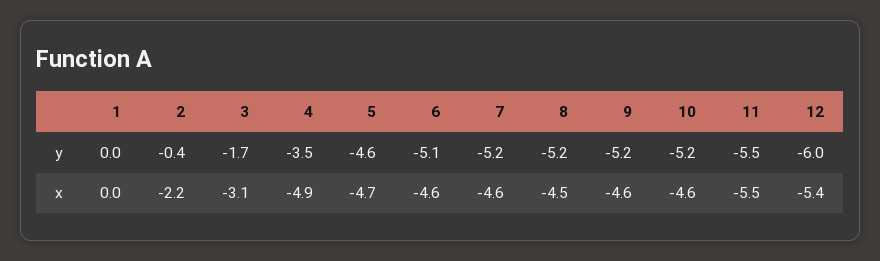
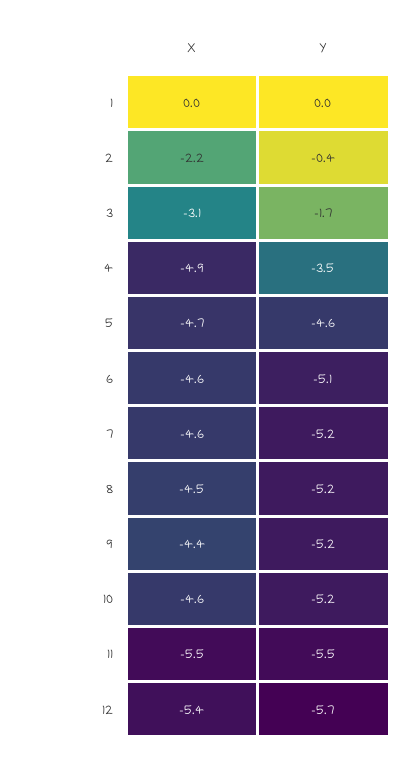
12, y: -6 -> -5.7
9, x: -4.6 -> -4.4

